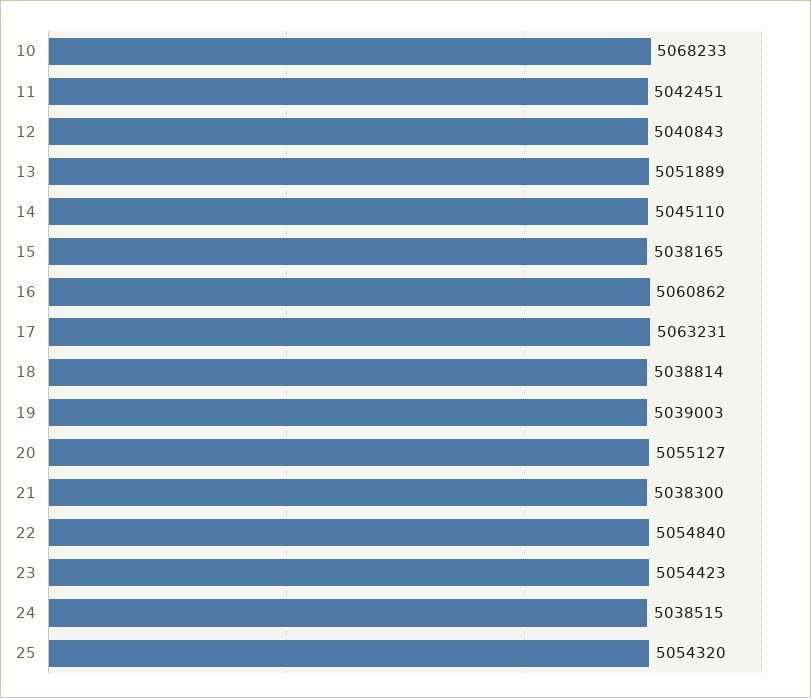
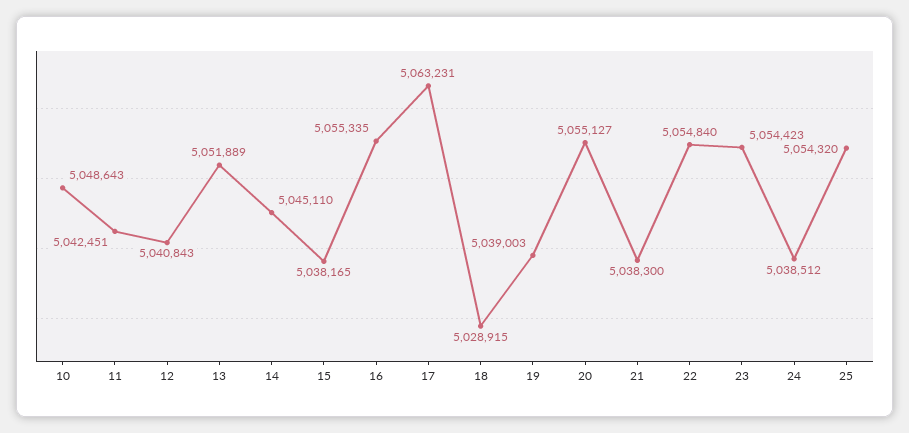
10: 5068233 -> 5048643
16: 5060862 -> 5055335
18: 5038814 -> 5028915
24: 5038515 -> 5038512

